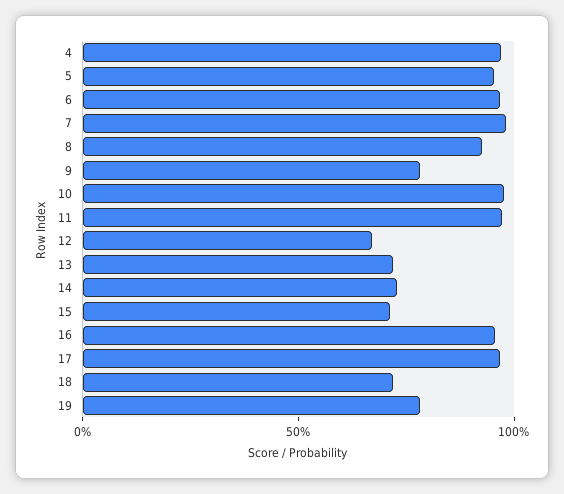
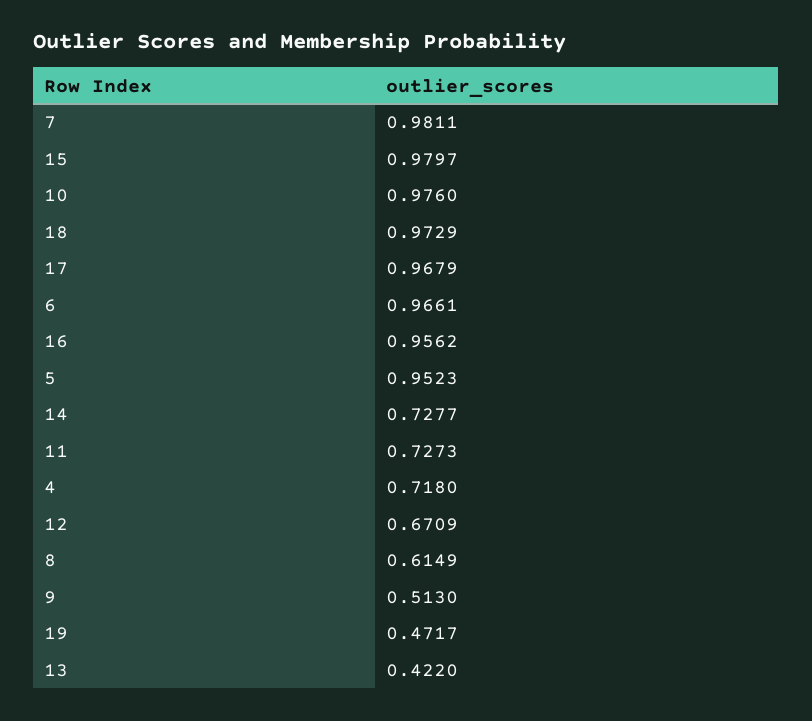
4: 1 -> 0.718
8: 0.9 -> 0.6149
9: 0.8 -> 0.513
11: 1 -> 0.7273
13: 0.7 -> 0.422
15: 0.7 -> 0.9797
18: 0.7 -> 0.9729
19: 0.8 -> 0.4717

